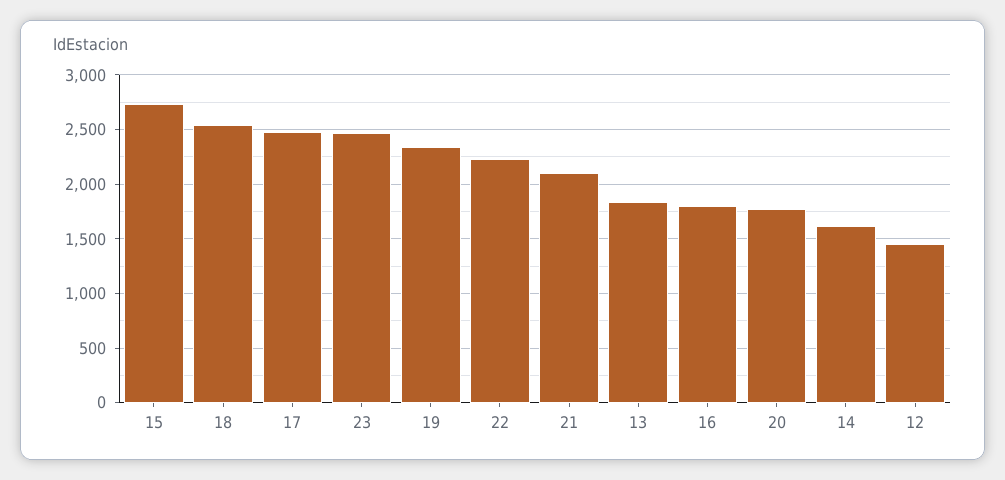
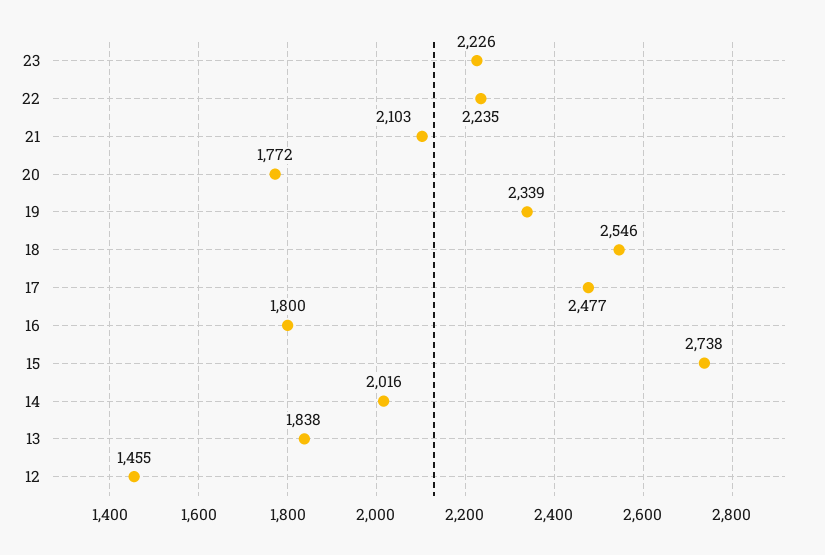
23: 2500 -> 2226
14: 1600 -> 2016

